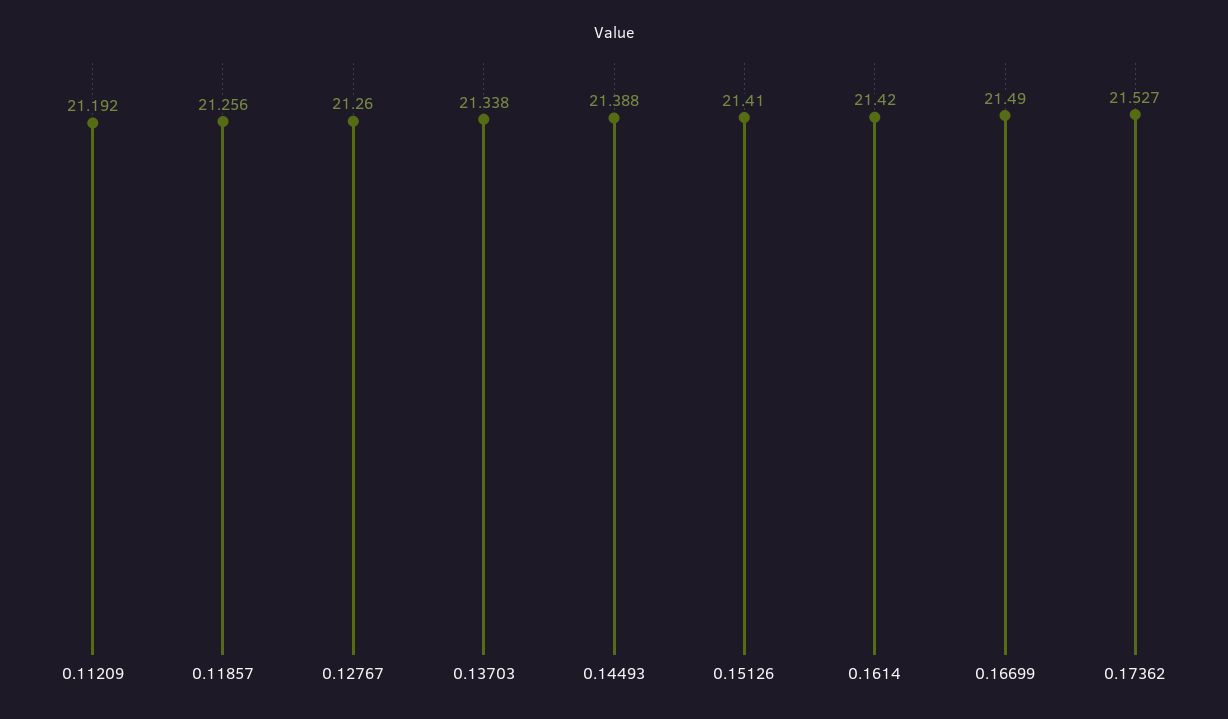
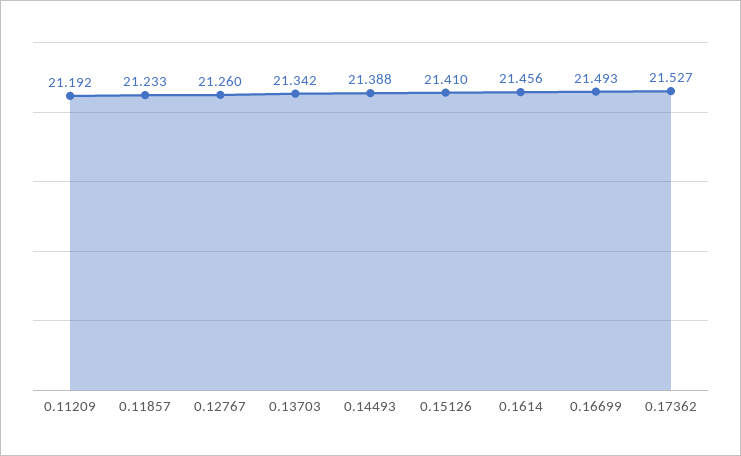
0.11857: 21.256 -> 21.233
0.13703: 21.338 -> 21.342
0.1614: 21.42 -> 21.456
0.16699: 21.49 -> 21.493

